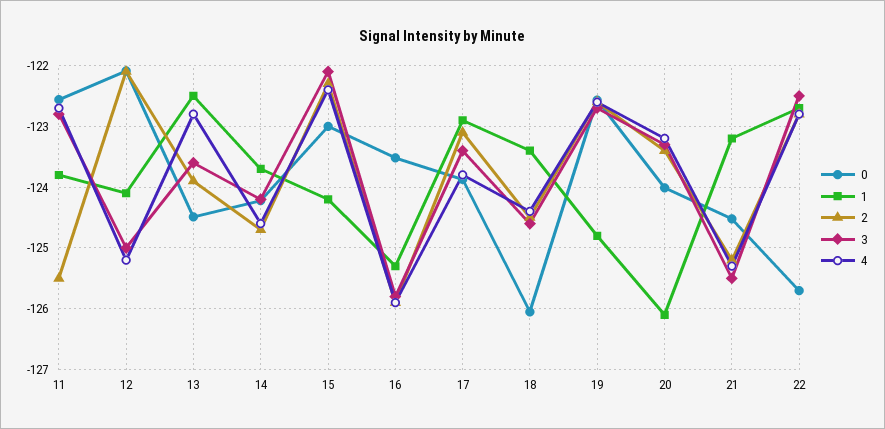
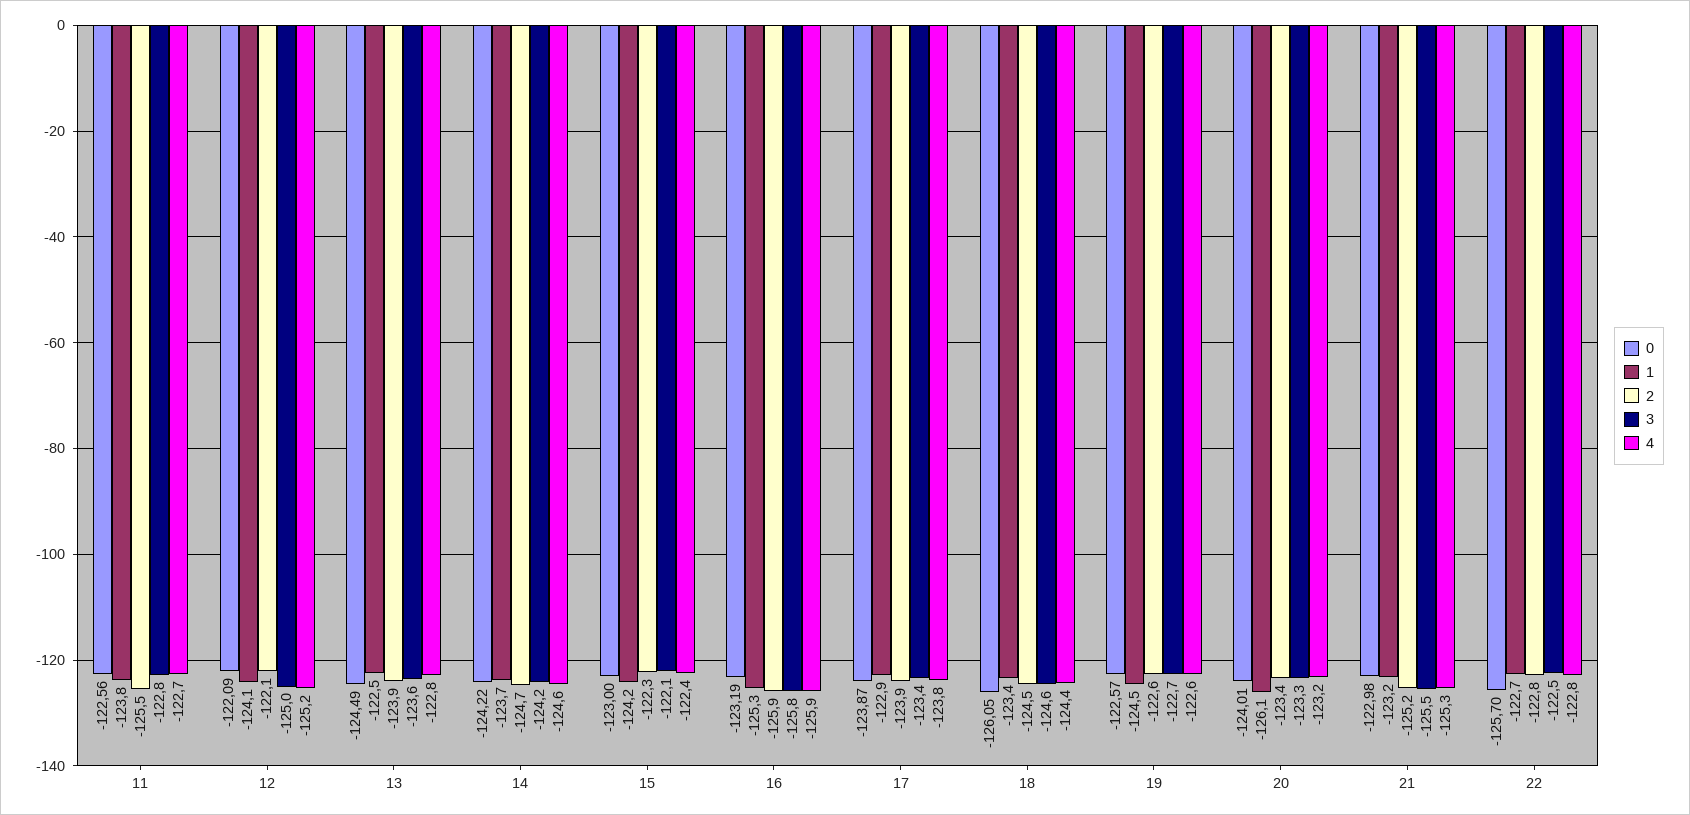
0, 16: -123.5 -> -123.19
2, 17: -123.1 -> -123.9
1, 19: -124.8 -> -124.5
0, 21: -124.5 -> -122.98

